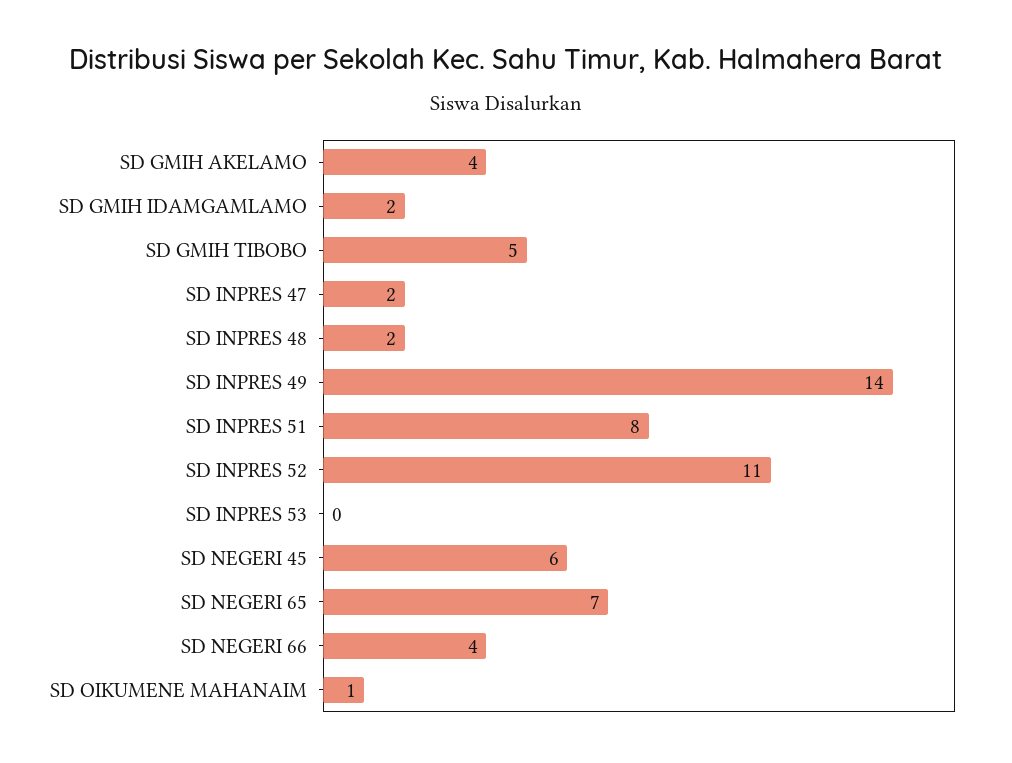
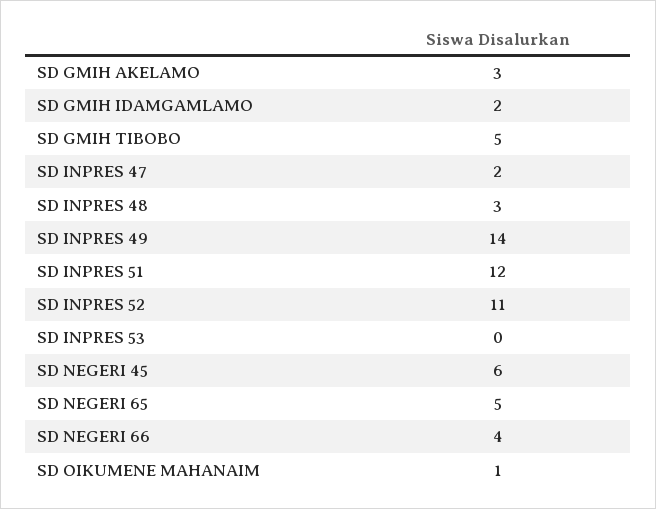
SD GMIH AKELAMO: 4 -> 3
SD INPRES 48: 2 -> 3
SD INPRES 51: 8 -> 12
SD NEGERI 65: 7 -> 5

